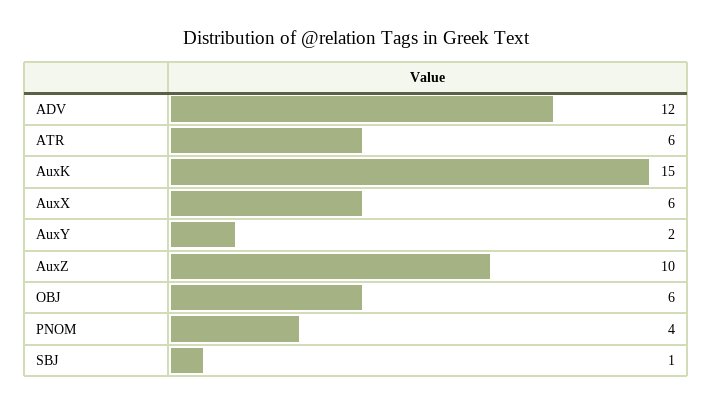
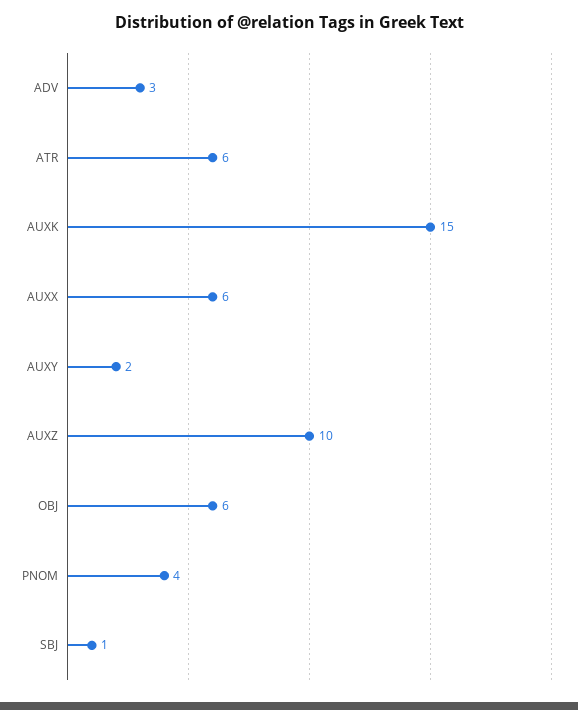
ADV: 12 -> 3

